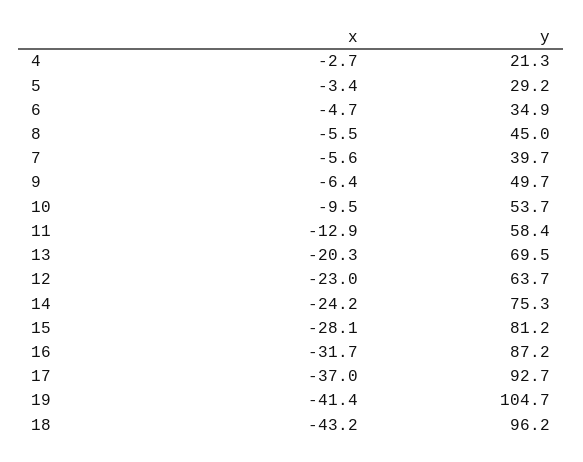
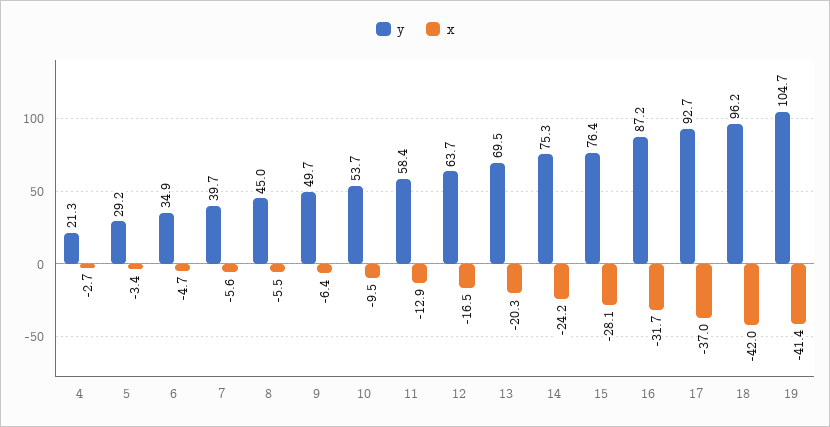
x, 12: -23 -> -16.5
y, 15: 81.2 -> 76.4
x, 18: -43.2 -> -42

